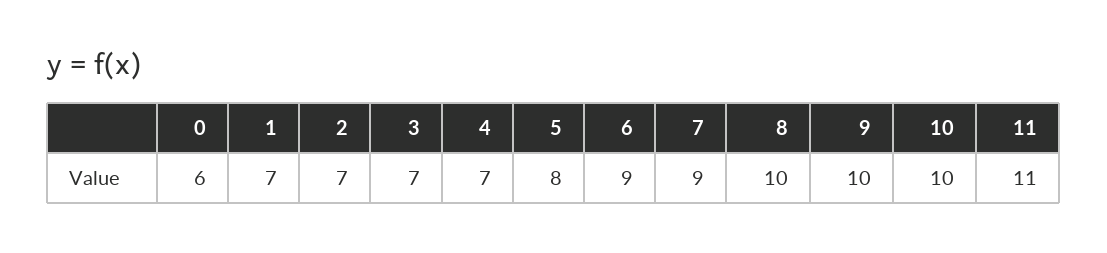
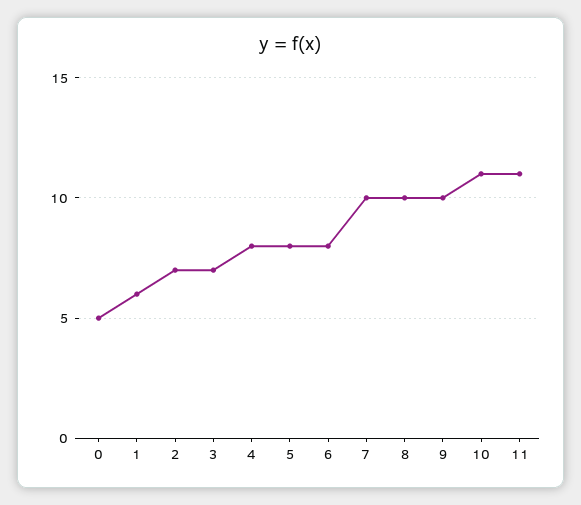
0: 6 -> 5
1: 7 -> 6
4: 7 -> 8
6: 9 -> 8
7: 9 -> 10
10: 10 -> 11

